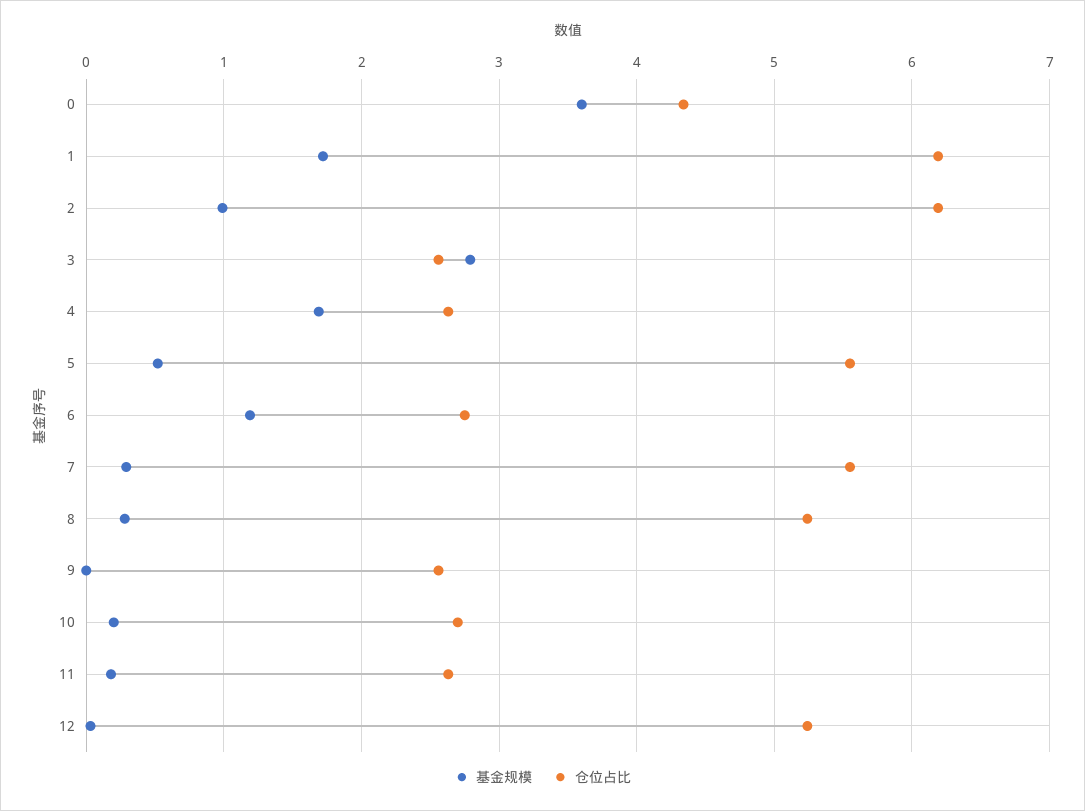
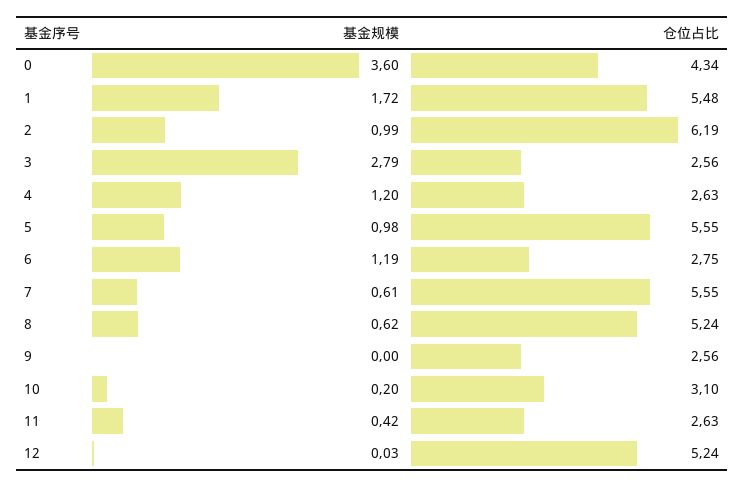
仓位占比, 1: 6.2 -> 5.48
基金规模, 4: 1.7 -> 1.2
基金规模, 5: 0.5 -> 0.98
基金规模, 7: 0.3 -> 0.61
基金规模, 8: 0.3 -> 0.62
仓位占比, 10: 2.7 -> 3.1
基金规模, 11: 0.2 -> 0.42

